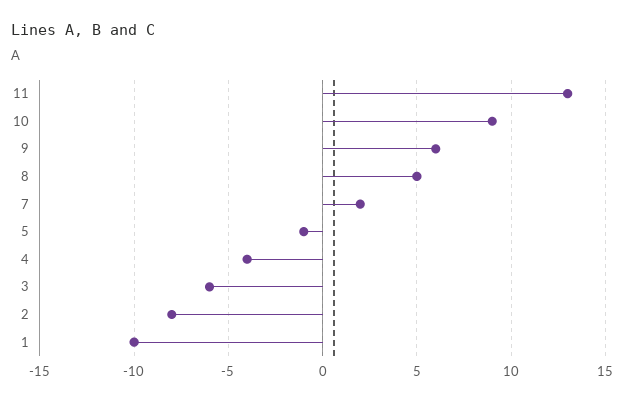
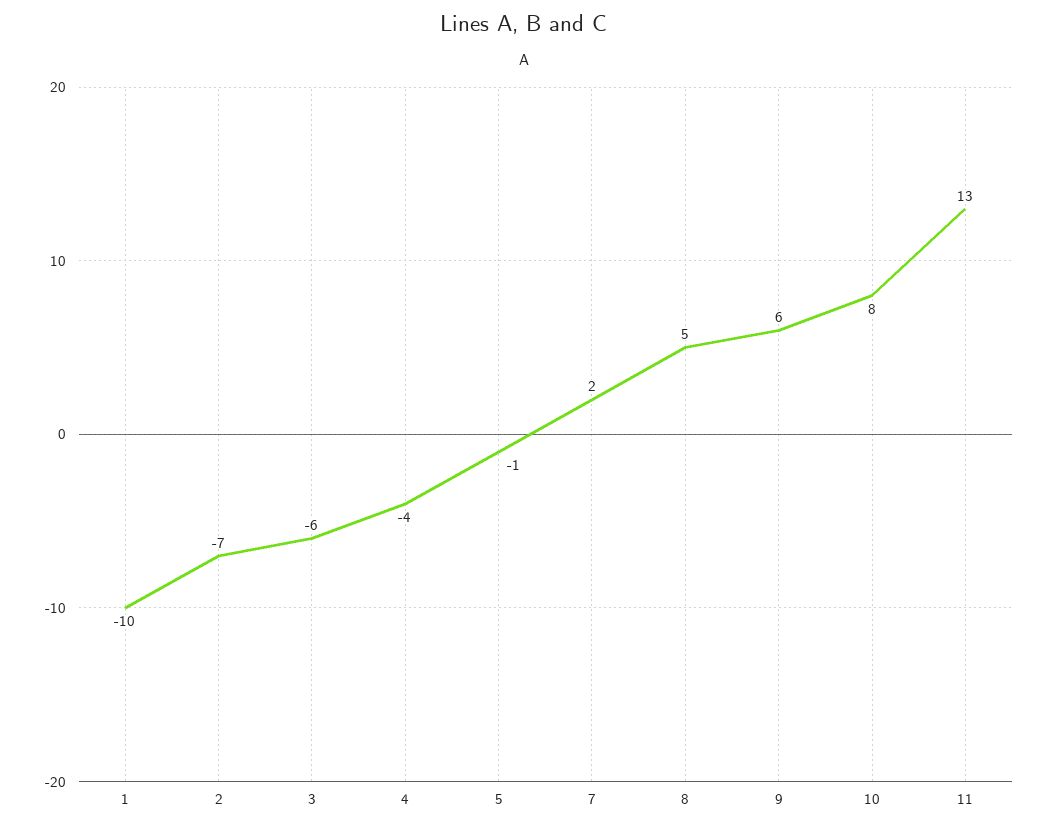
10: 9 -> 8
2: -8 -> -7

